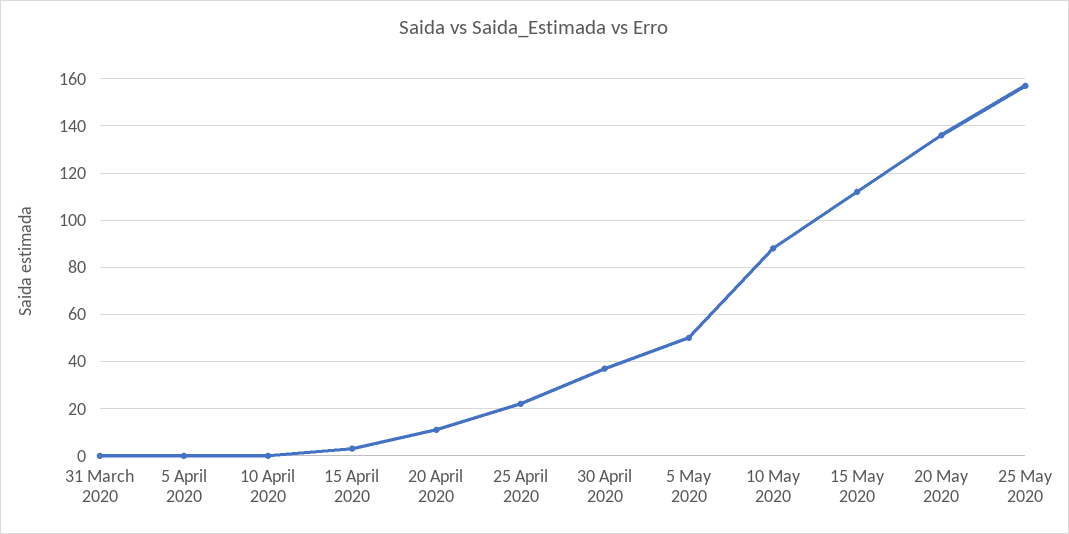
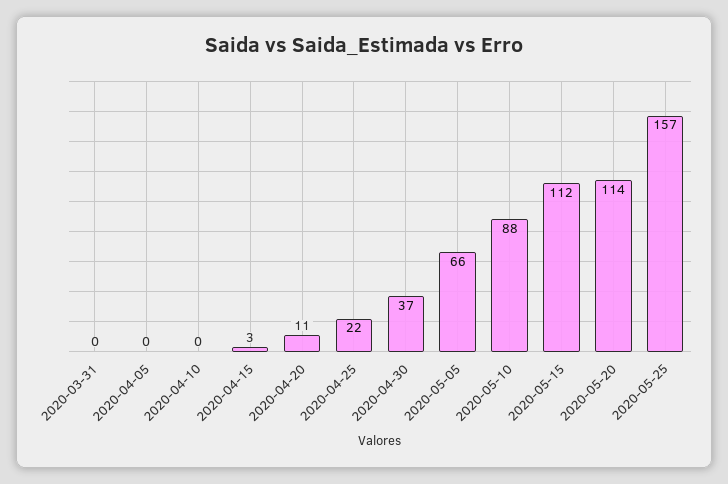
5 May 2020: 50 -> 66
20 May 2020: 135 -> 114

